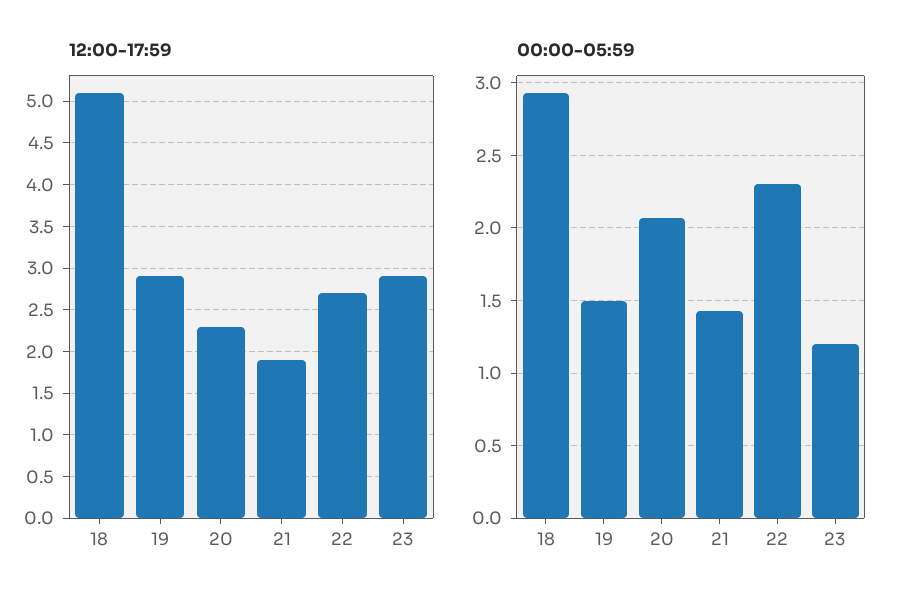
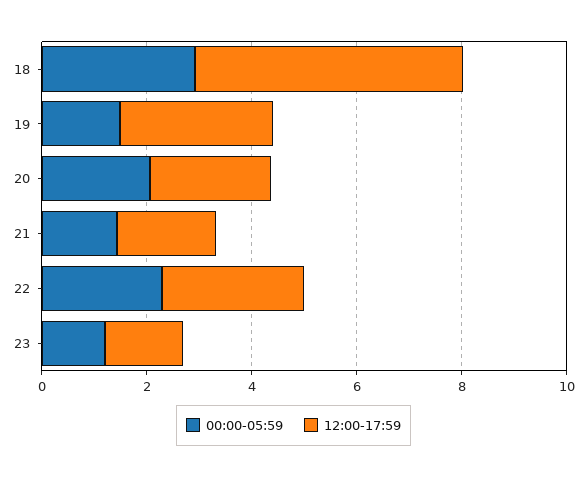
12:00-17:59, 23: 2.9 -> 1.5

